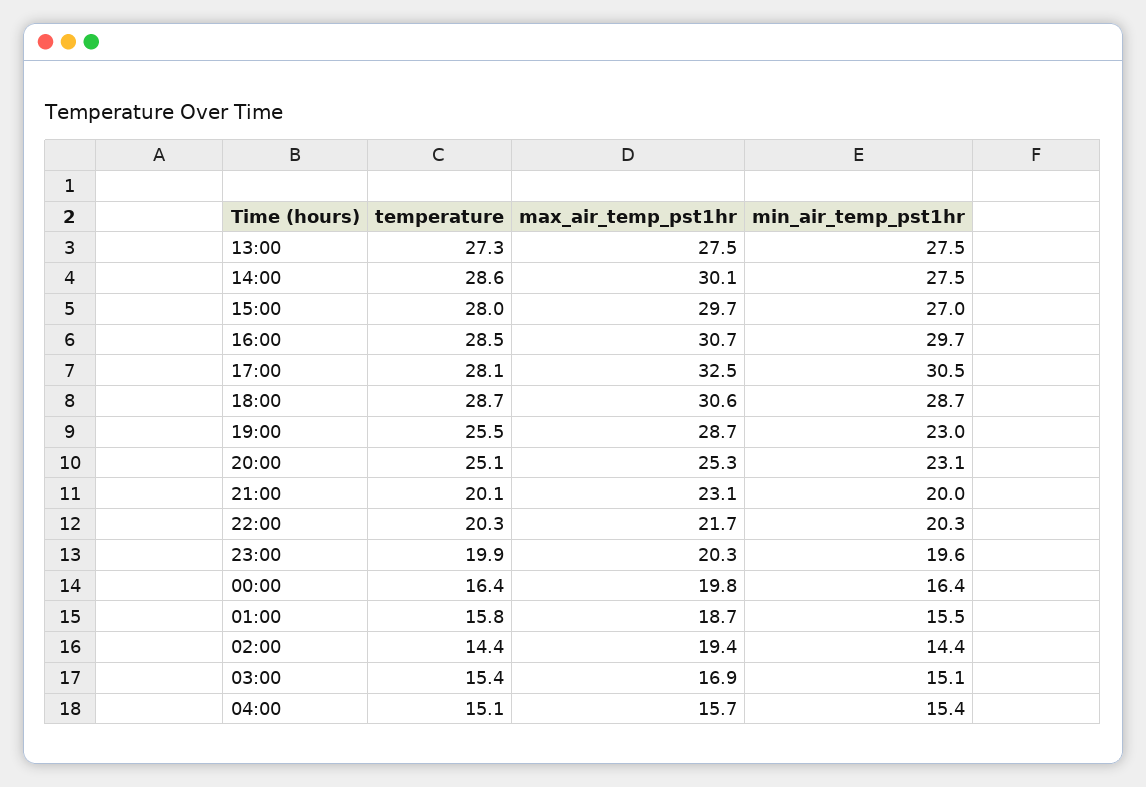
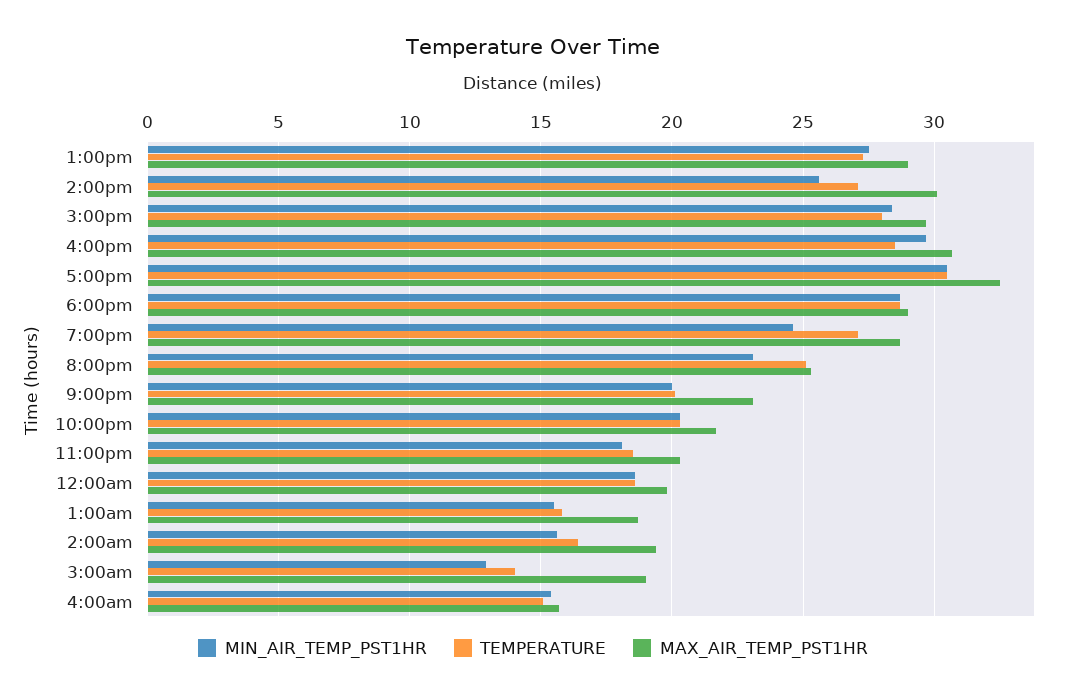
max_air_temp_pst1hr, 13:00: 27.5 -> 29
temperature, 14:00: 28.6 -> 27
min_air_temp_pst1hr, 14:00: 27.5 -> 25.5
min_air_temp_pst1hr, 15:00: 27 -> 28.5
temperature, 17:00: 28.1 -> 30.5
max_air_temp_pst1hr, 18:00: 30.6 -> 29
temperature, 19:00: 25.5 -> 27
min_air_temp_pst1hr, 19:00: 23 -> 24.5
temperature, 23:00: 19.9 -> 18.5
min_air_temp_pst1hr, 23:00: 19.6 -> 18
temperature, 00:00: 16.4 -> 18.5
min_air_temp_pst1hr, 00:00: 16.4 -> 18.5
temperature, 02:00: 14.4 -> 16.5
min_air_temp_pst1hr, 02:00: 14.4 -> 15.5
temperature, 03:00: 15.4 -> 14
max_air_temp_pst1hr, 03:00: 16.9 -> 19
min_air_temp_pst1hr, 03:00: 15.1 -> 13

